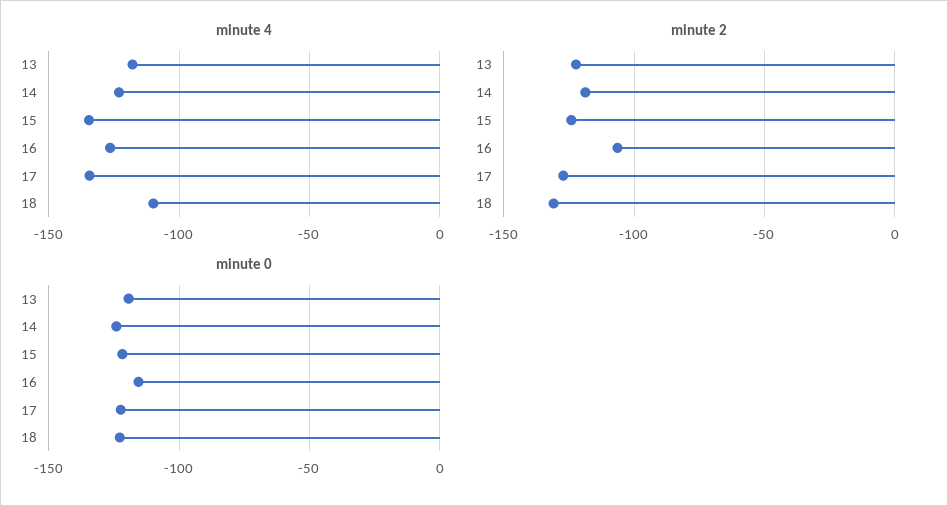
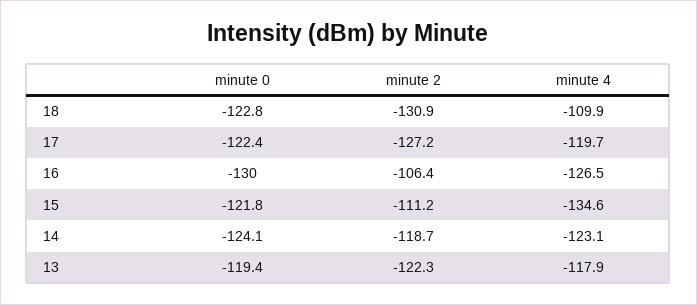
minute 4, 17: -135 -> -119.7
minute 2, 15: -125 -> -111.2
minute 0, 16: -115 -> -130

